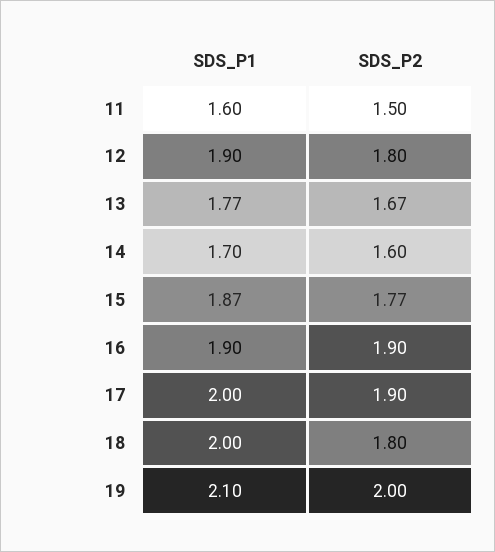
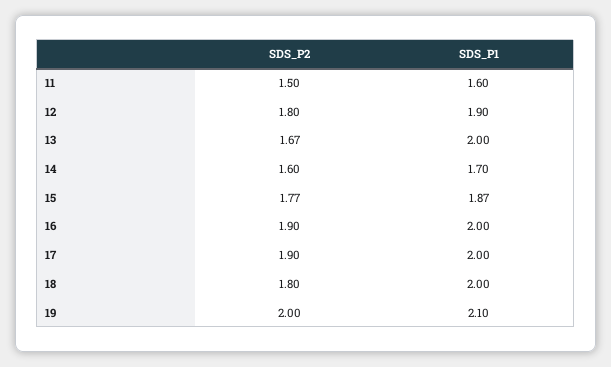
SDS_P1, 13: 1.77 -> 2
SDS_P1, 16: 1.9 -> 2

